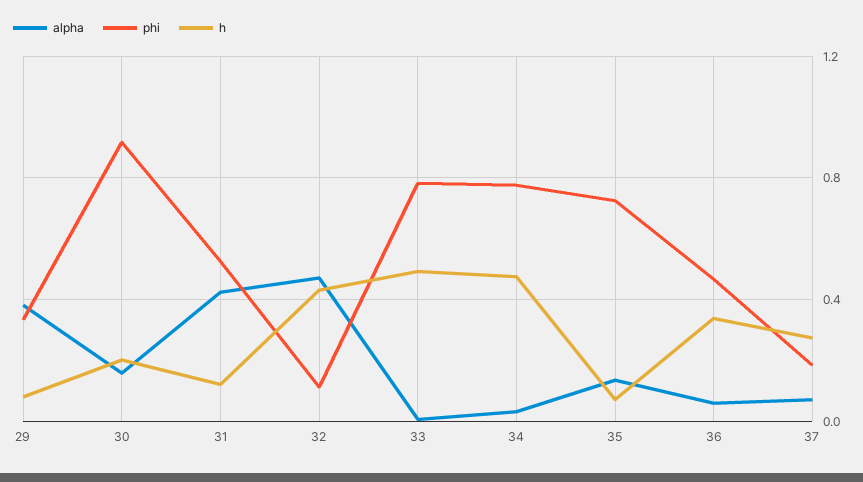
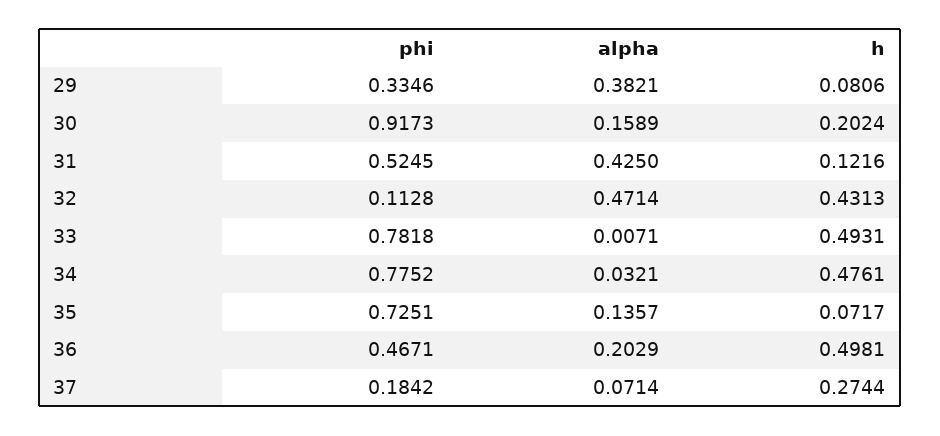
alpha, 36: 0.05 -> 0.2029
h, 36: 0.35 -> 0.4981

